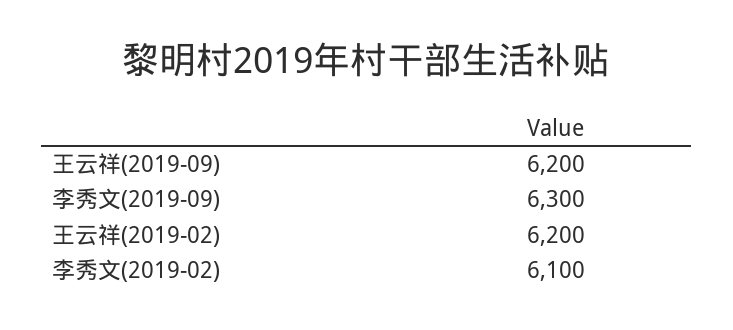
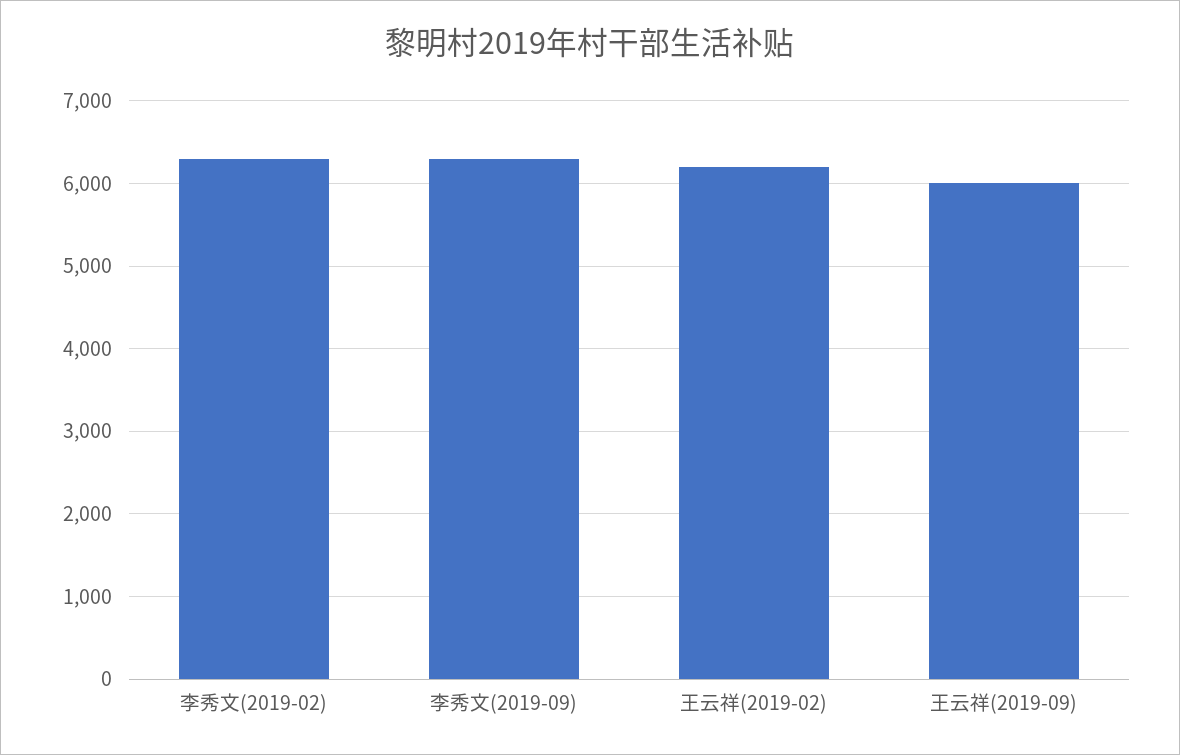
王云祥(2019-09): 6200 -> 6000
李秀文(2019-02): 6100 -> 6300

